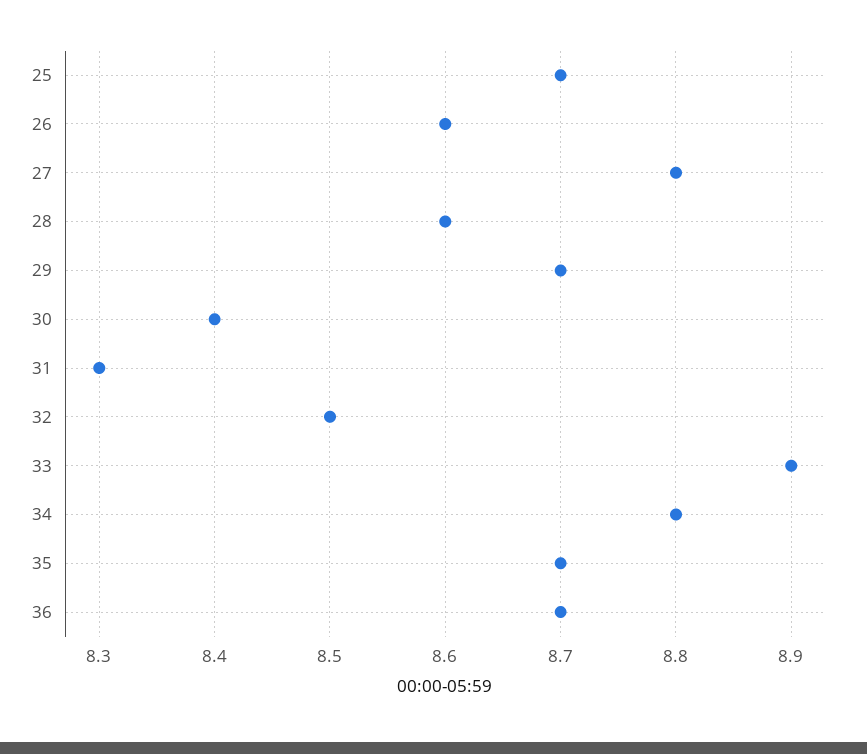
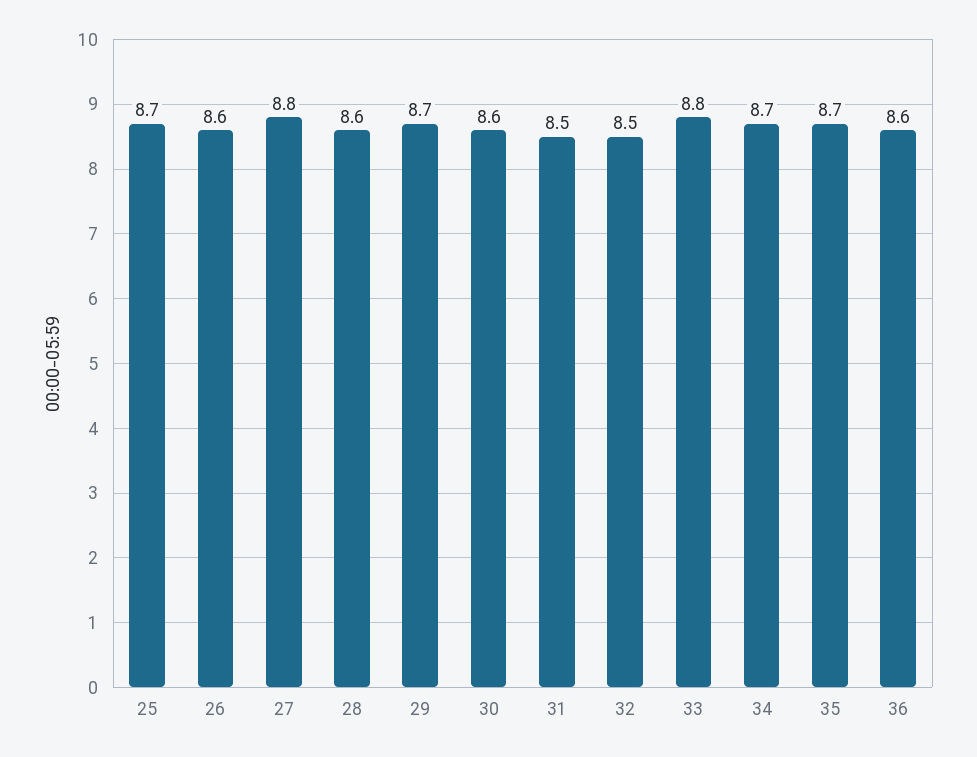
30: 8.4 -> 8.6
31: 8.3 -> 8.5
33: 8.9 -> 8.8
34: 8.8 -> 8.7
36: 8.7 -> 8.6

